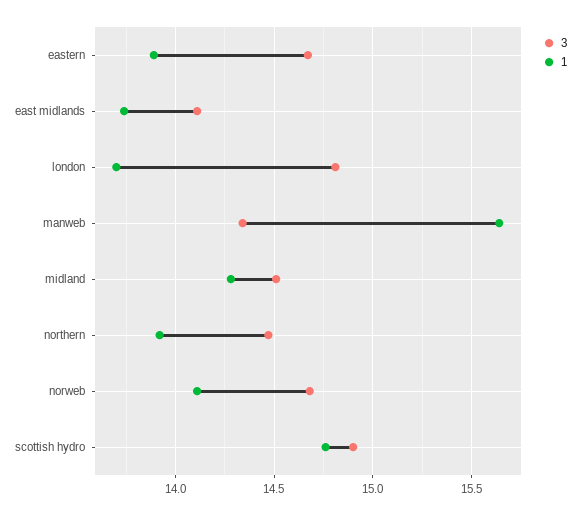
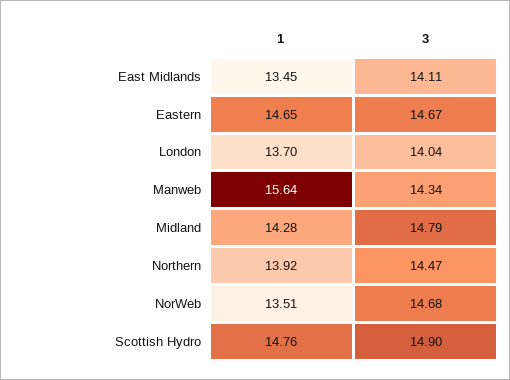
1, eastern: 13.9 -> 14.65
1, east midlands: 13.75 -> 13.45
3, london: 14.8 -> 14.04
3, midland: 14.5 -> 14.79
1, norweb: 14.1 -> 13.51

